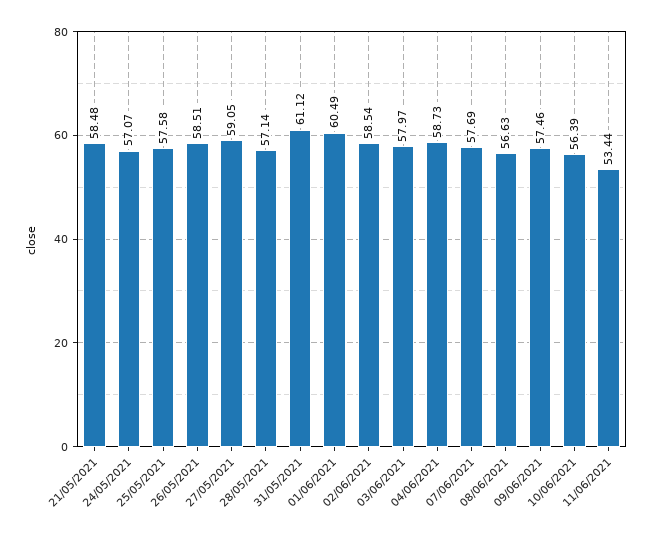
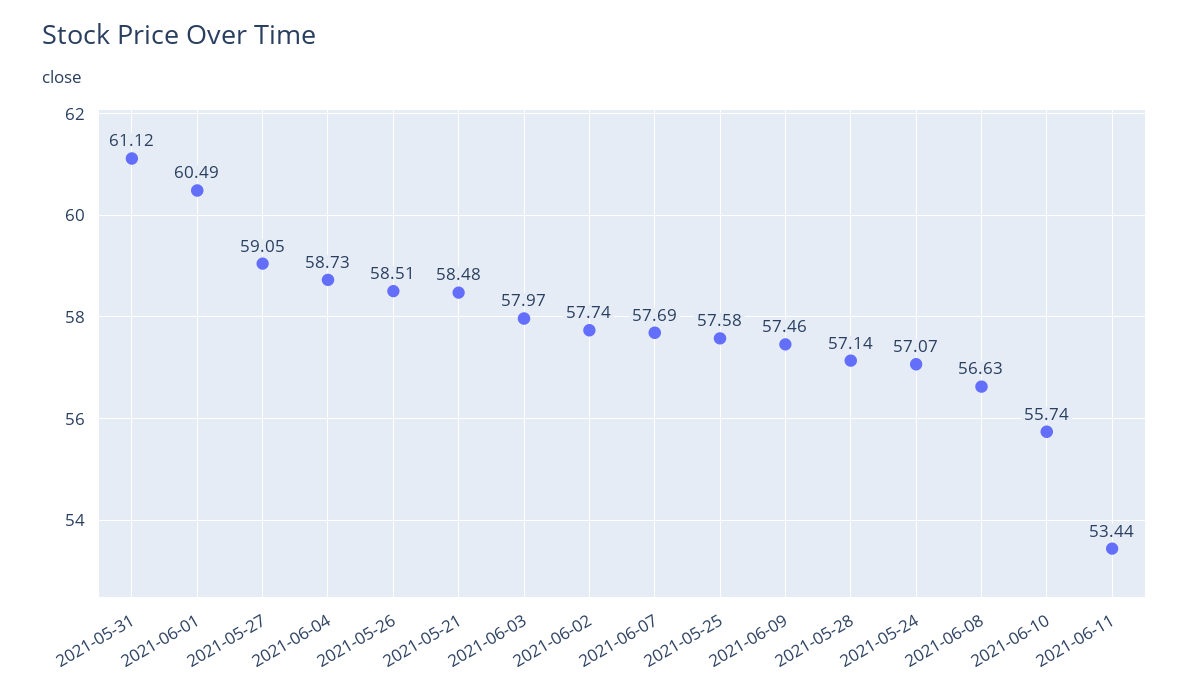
02/06/2021: 58.54 -> 57.74
10/06/2021: 56.39 -> 55.74

